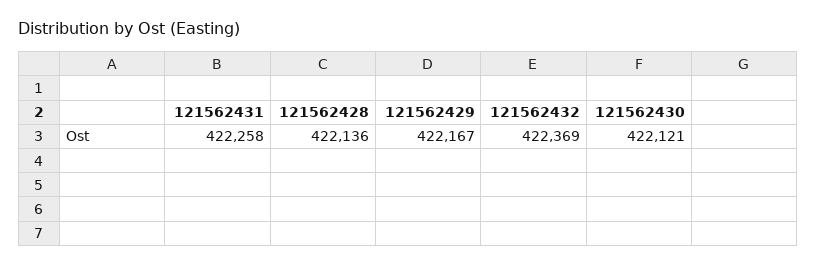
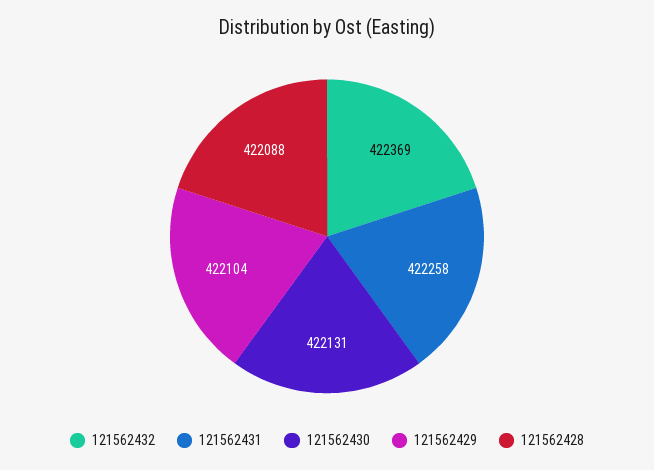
121562428: 422136 -> 422088
121562429: 422167 -> 422104
121562430: 422121 -> 422131

